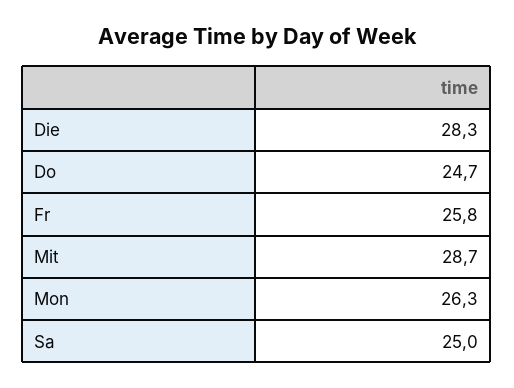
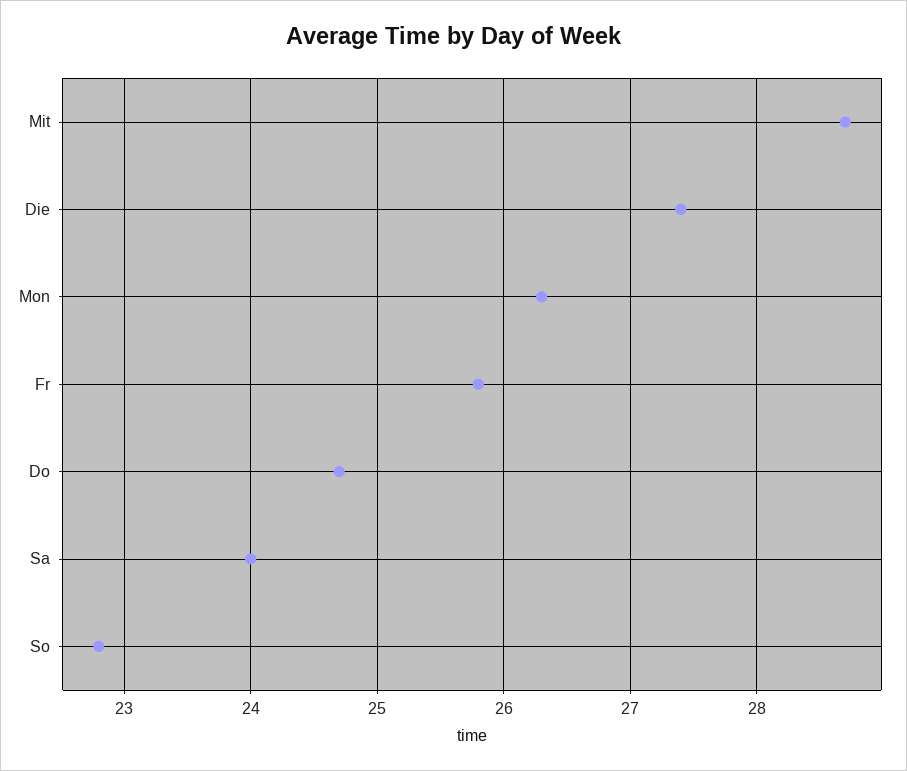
Die: 28.3 -> 27.4
Sa: 25 -> 24
So: none -> 22.8

